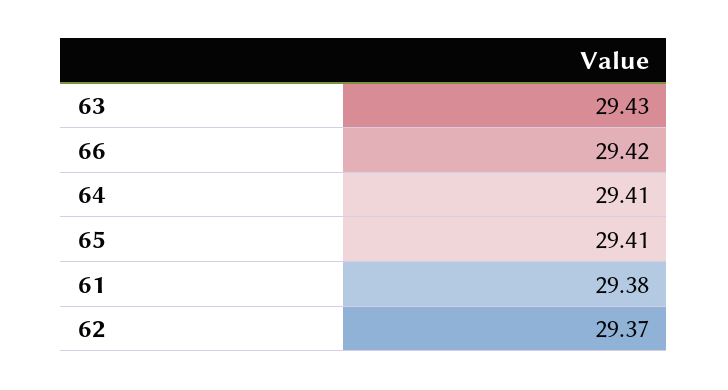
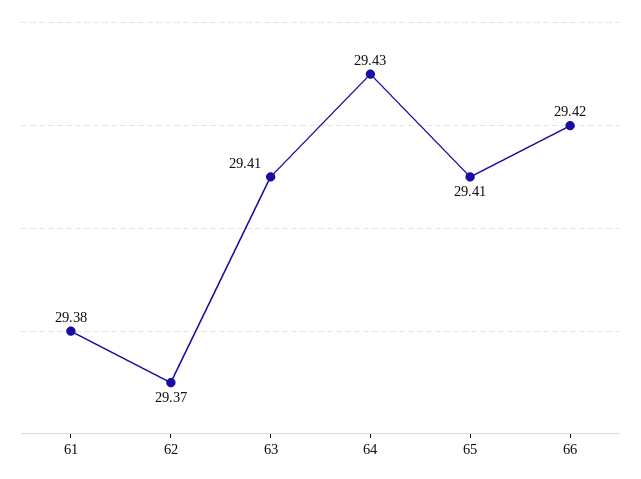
63: 29.43 -> 29.41
64: 29.41 -> 29.43

